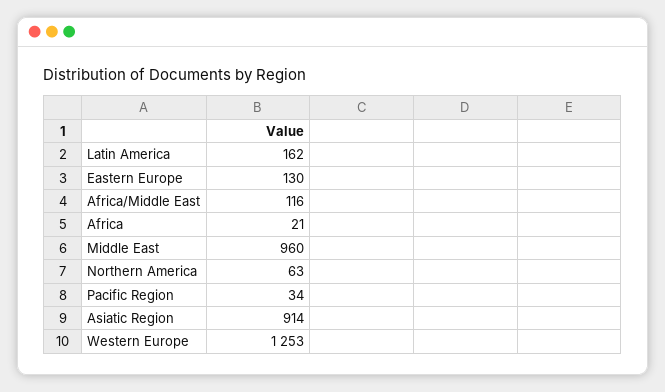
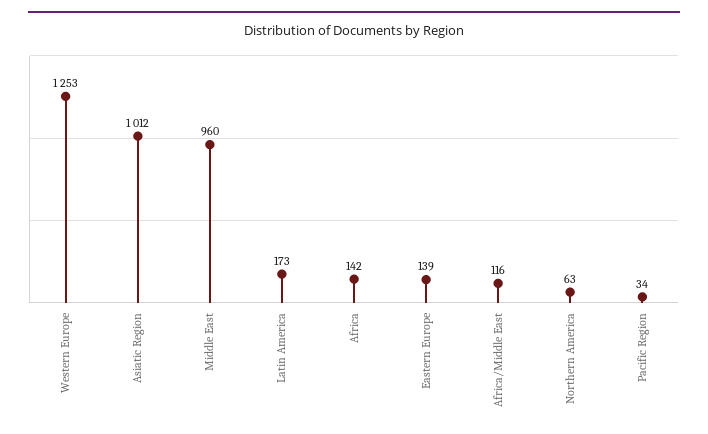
Latin America: 162 -> 173
Eastern Europe: 130 -> 139
Africa: 21 -> 142
Asiatic Region: 914 -> 1012

